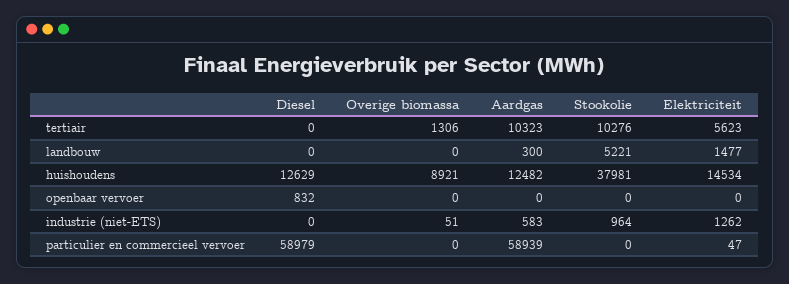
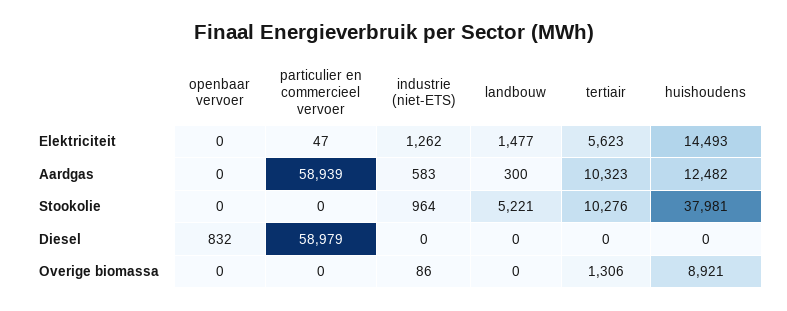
Diesel, huishoudens: 12629 -> 0
Elektriciteit, huishoudens: 14534 -> 14493
Overige biomassa, industrie (niet-ETS): 51 -> 86

